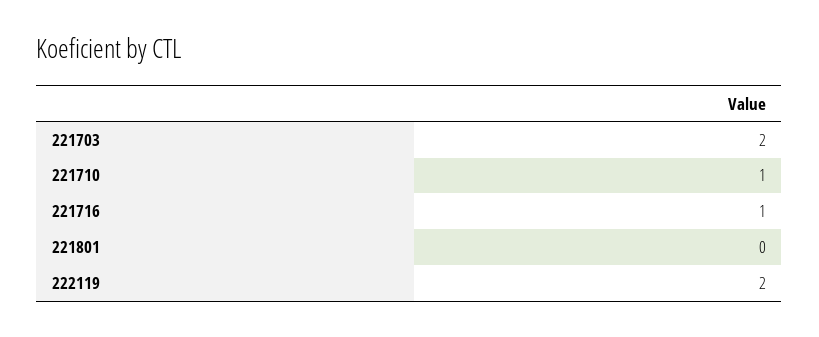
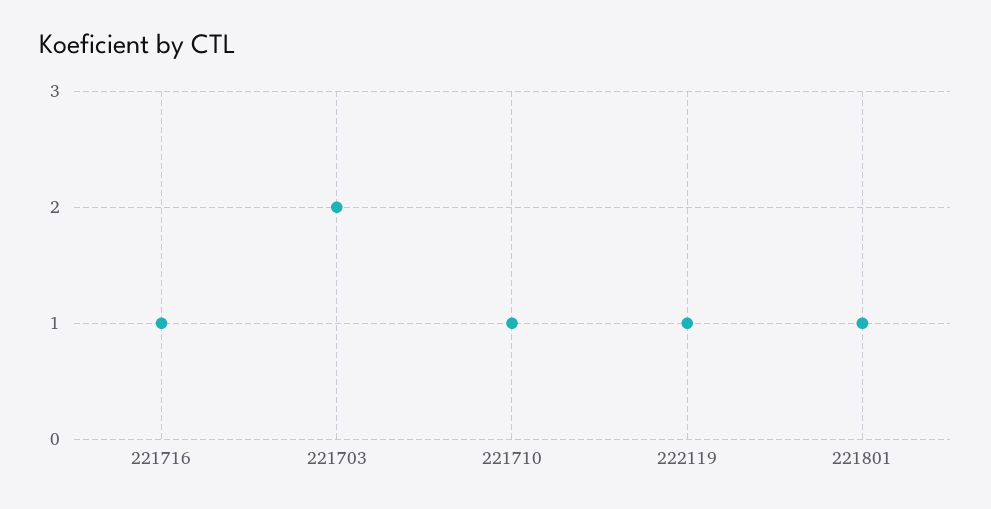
221801: 0 -> 1
222119: 2 -> 1

